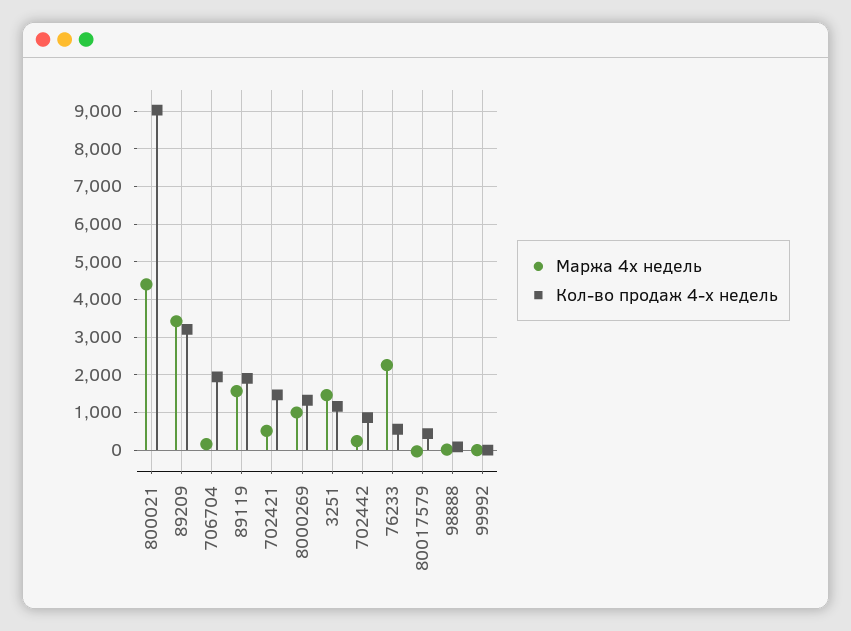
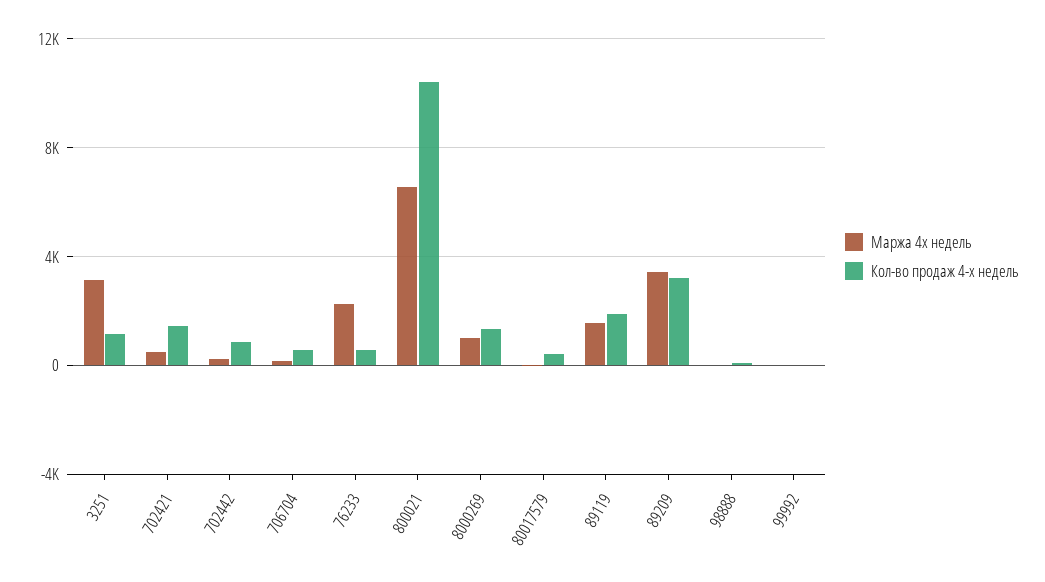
Маржа 4х недель, 800021: 4400 -> 6500
Кол-во продаж 4-х недель, 800021: 9000 -> 10500
Кол-во продаж 4-х недель, 706704: 2000 -> 500
Маржа 4х недель, 3251: 1400 -> 3000

